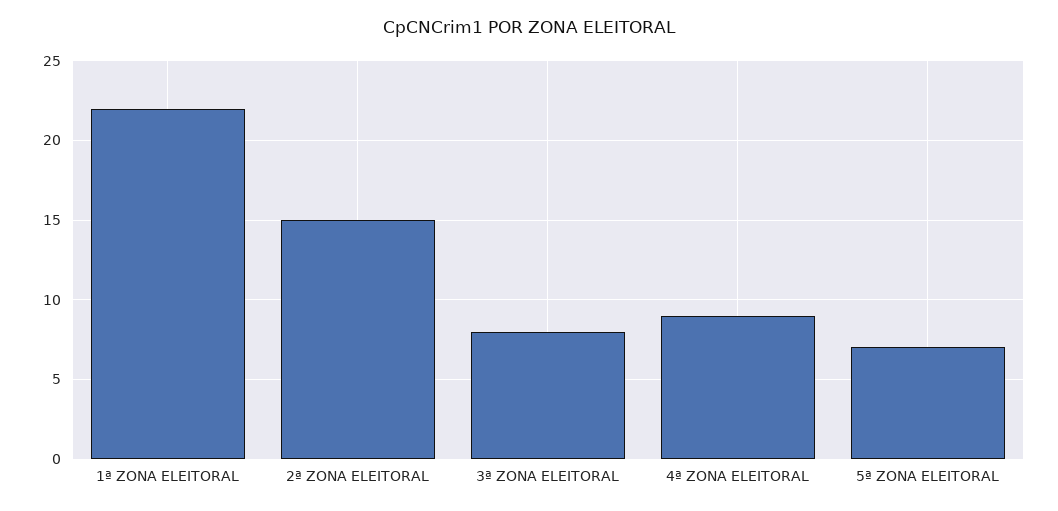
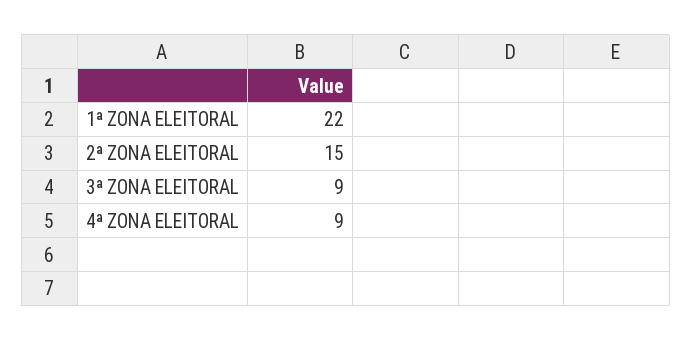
3ª ZONA ELEITORAL: 8 -> 9
5ª ZONA ELEITORAL: 7 -> none

